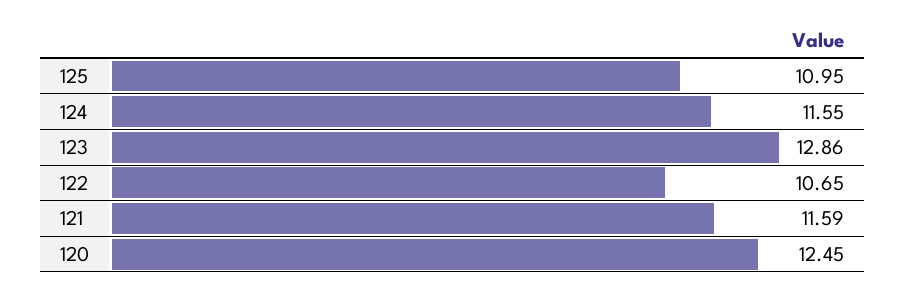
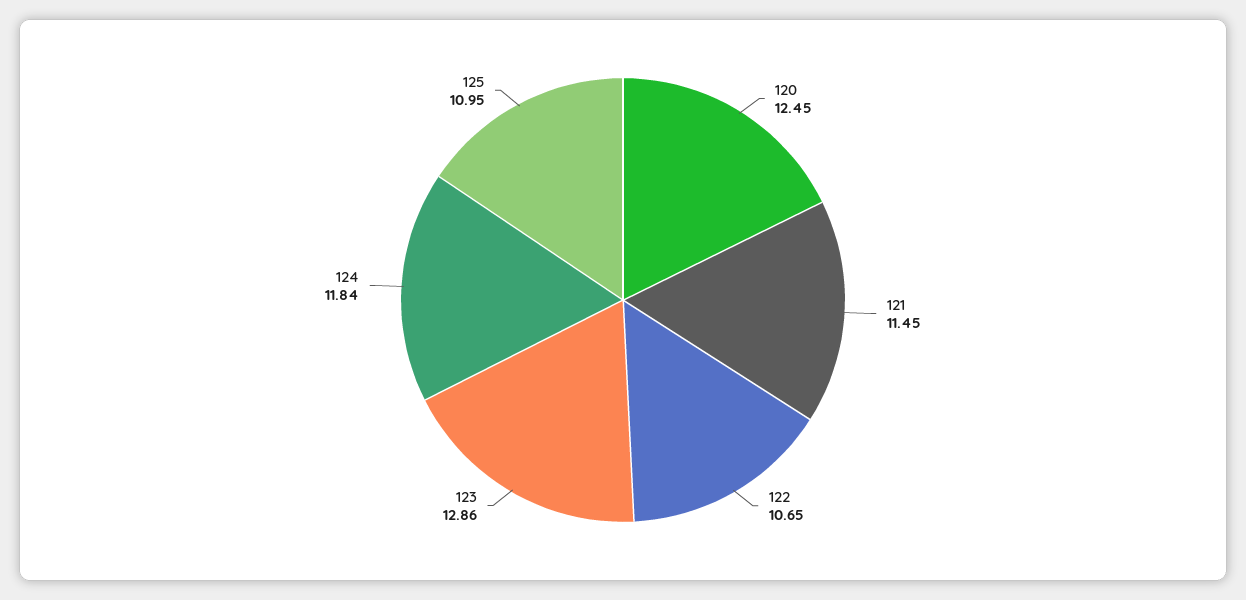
124: 11.55 -> 11.84
121: 11.59 -> 11.45

